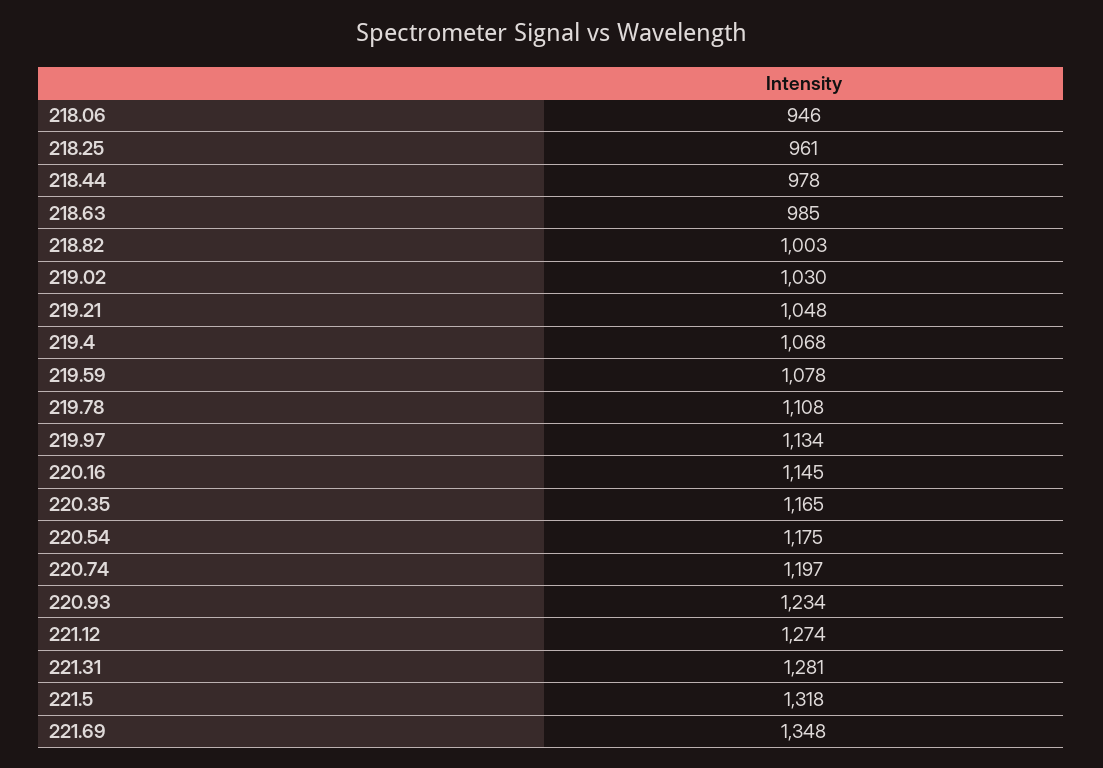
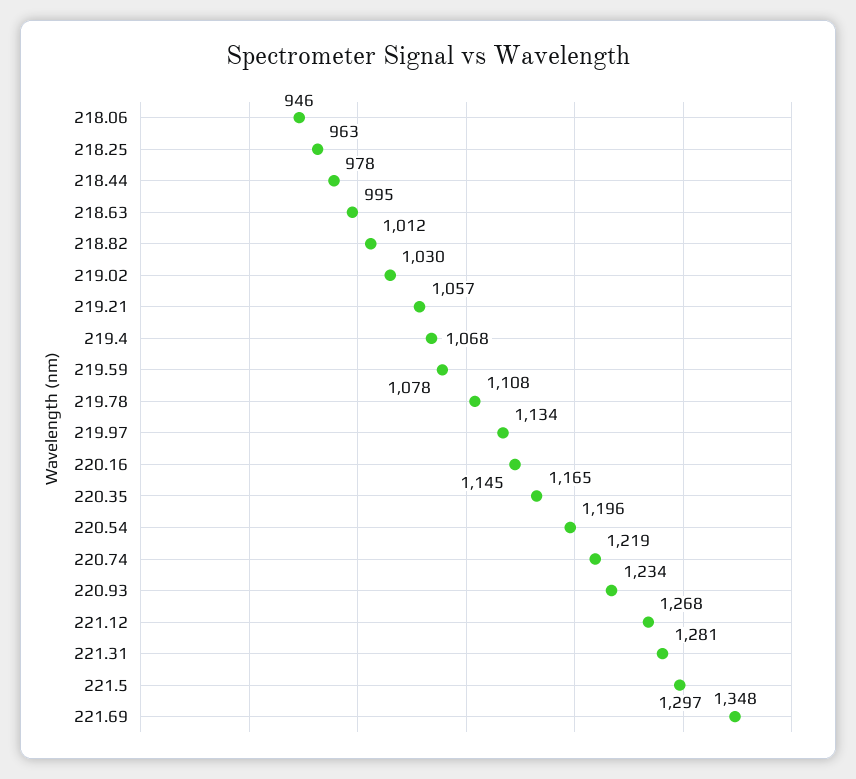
218.25: 961 -> 963
218.63: 985 -> 995
218.82: 1003 -> 1012
219.21: 1048 -> 1057
220.54: 1175 -> 1196
220.74: 1197 -> 1219
221.12: 1274 -> 1268
221.5: 1318 -> 1297

